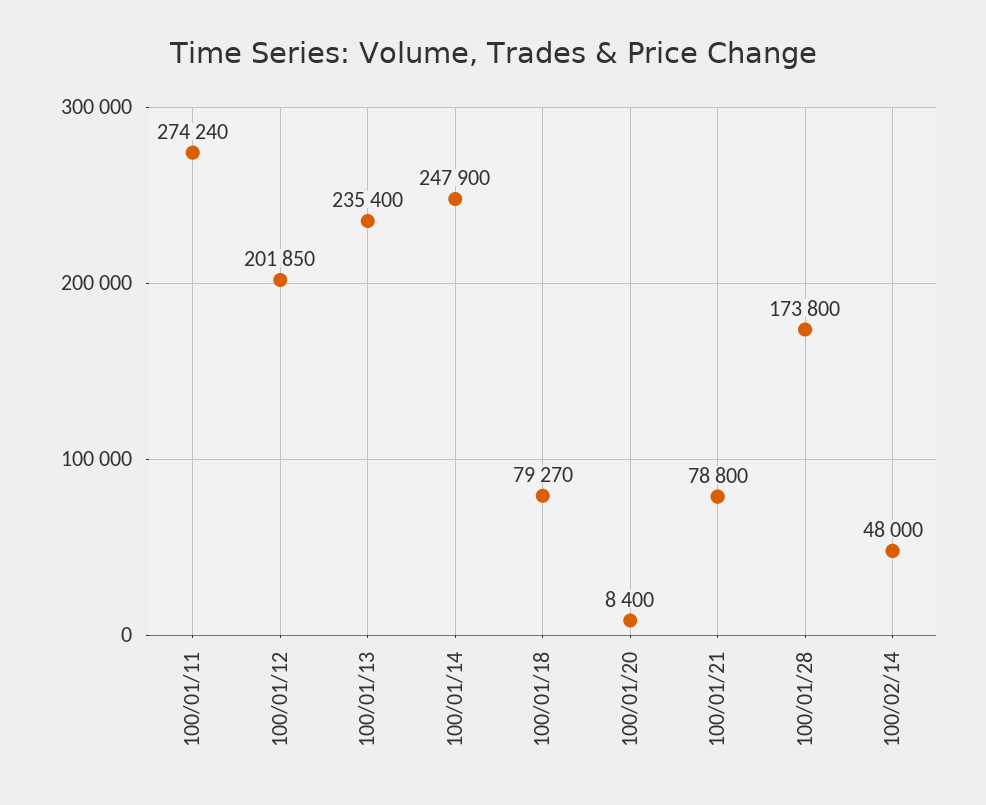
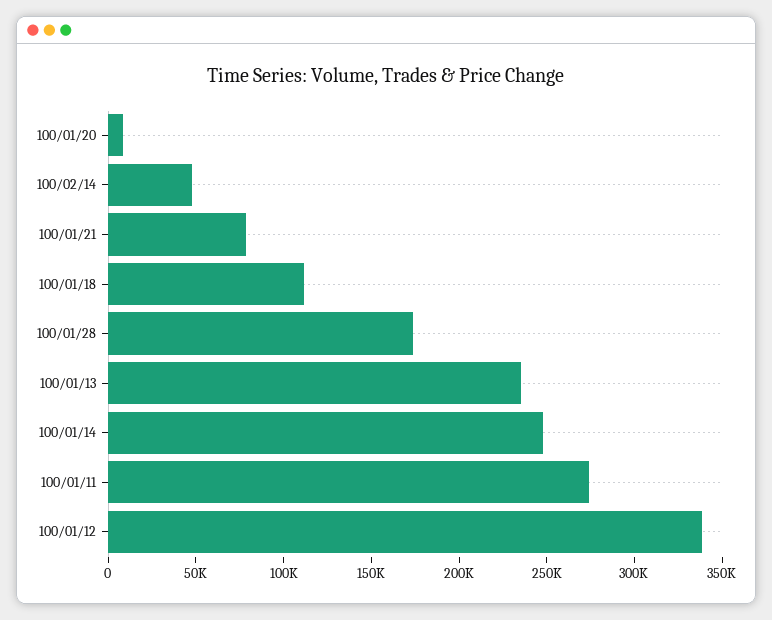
100/01/12: 201850 -> 340000
100/01/18: 79270 -> 110000

